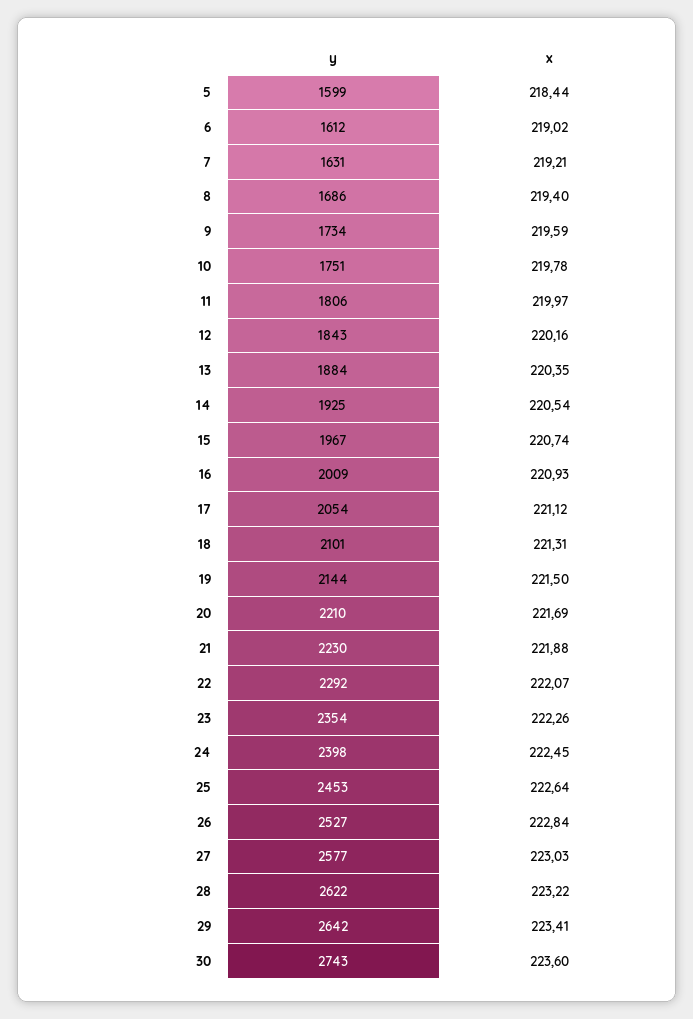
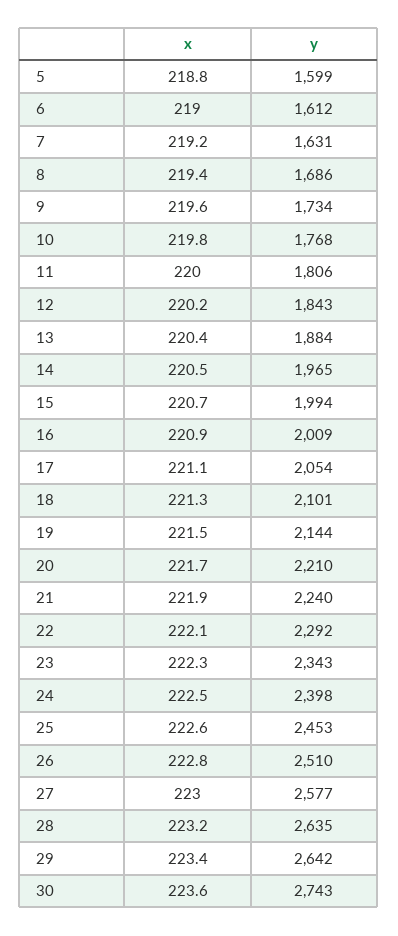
x, 5: 218.44 -> 218.8
y, 10: 1751 -> 1768
y, 14: 1925 -> 1965
y, 15: 1967 -> 1994
y, 21: 2230 -> 2240
y, 23: 2354 -> 2343
y, 26: 2527 -> 2510
y, 28: 2622 -> 2635

